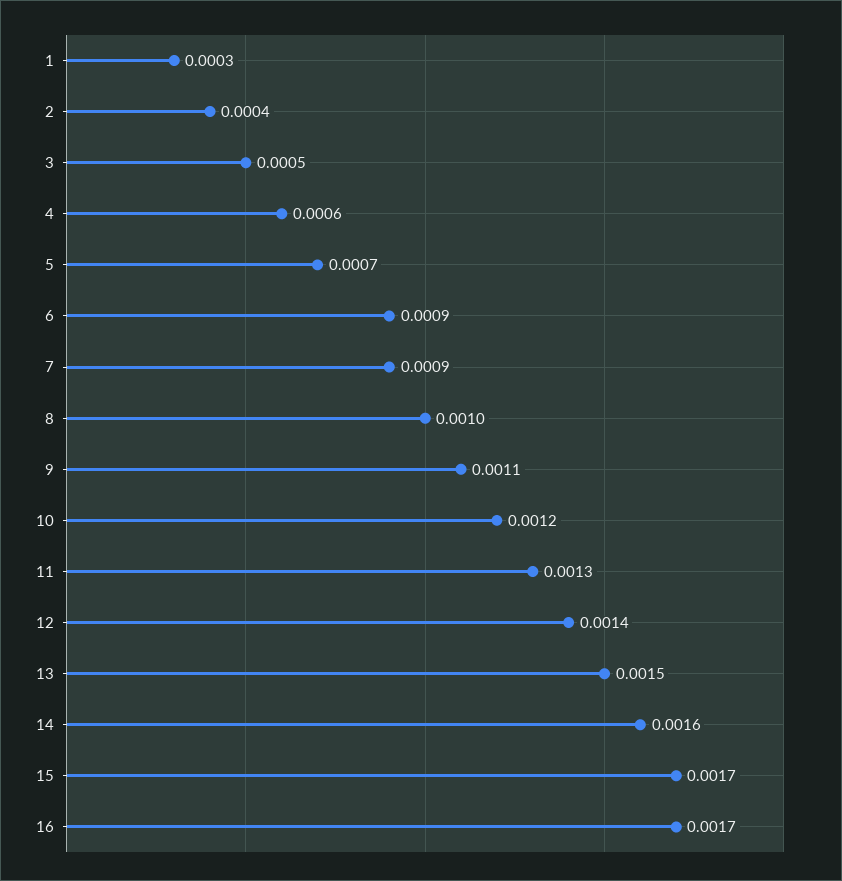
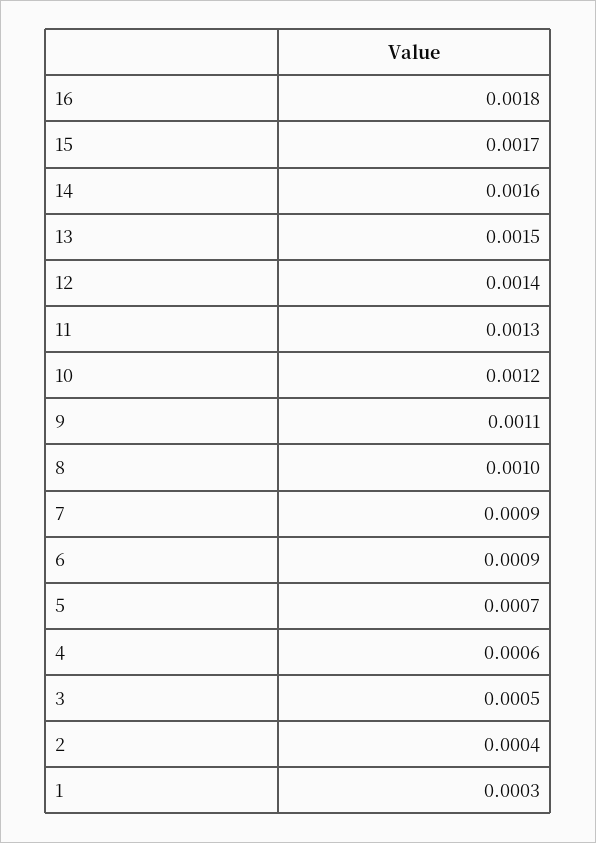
16: 0.0017 -> 0.0018

